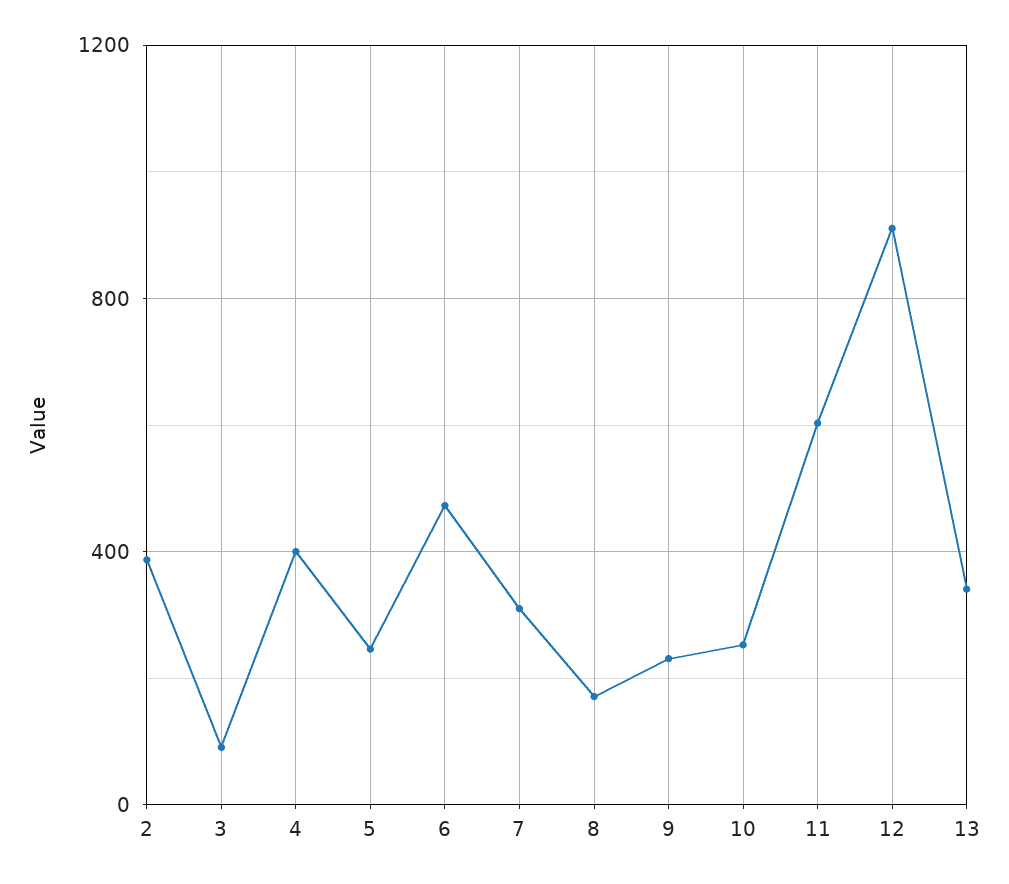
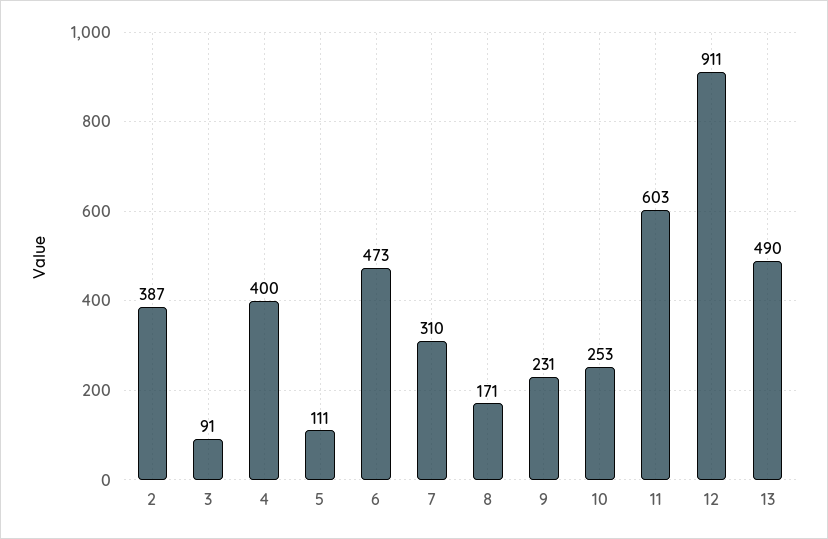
5: 250 -> 111
13: 350 -> 490

